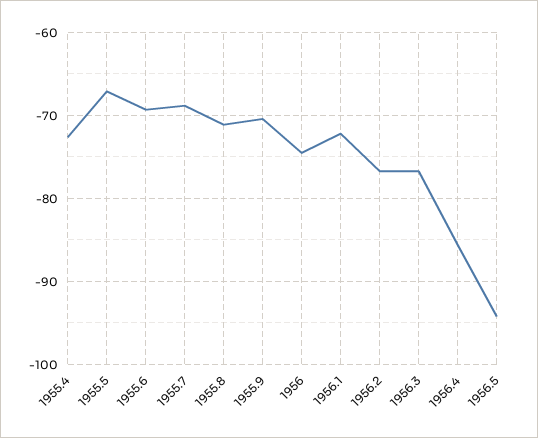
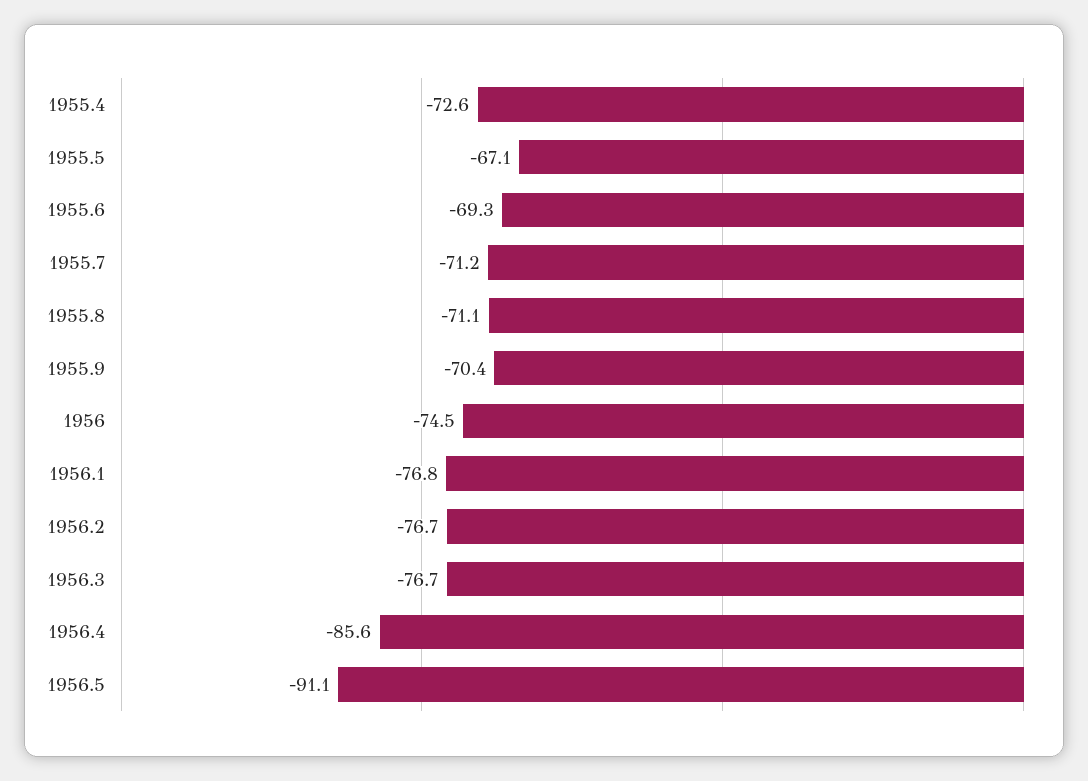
1955.7: -69 -> -71.2
1956.1: -72 -> -76.8
1956.5: -94 -> -91.1

